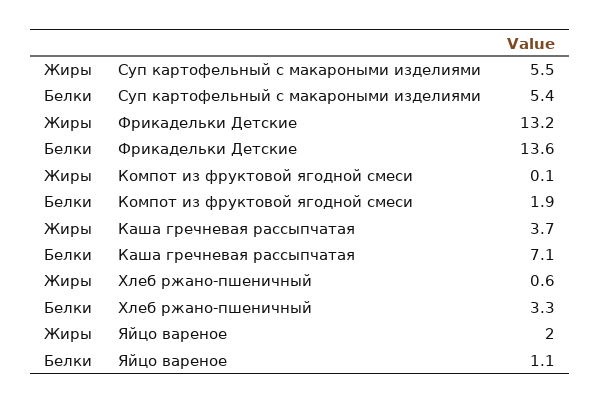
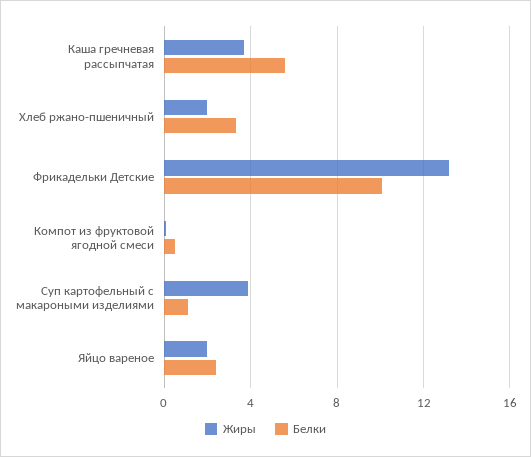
Жиры, Суп картофельный с макароными изделиями: 5.5 -> 4
Белки, Суп картофельный с макароными изделиями: 5.4 -> 1
Белки, Фрикадельки Детские: 13.6 -> 10
Белки, Компот из фруктовой ягодной смеси: 1.9 -> 0.5
Белки, Каша гречневая рассыпчатая: 7.1 -> 5.5
Жиры, Хлеб ржано-пшеничный: 0.6 -> 2
Белки, Яйцо вареное: 1.1 -> 2.5

